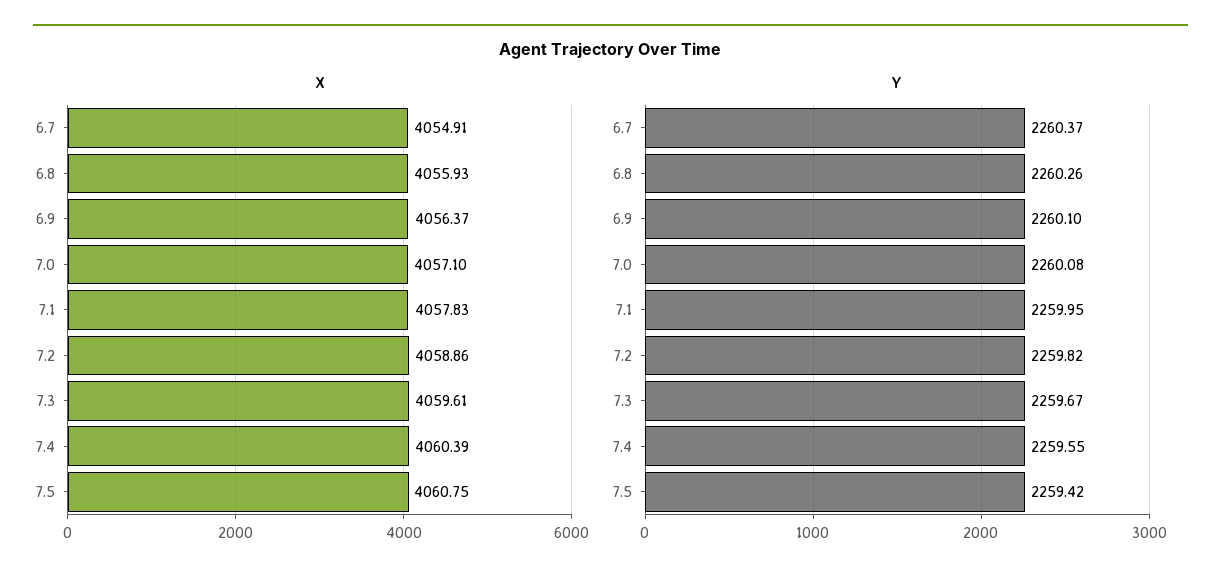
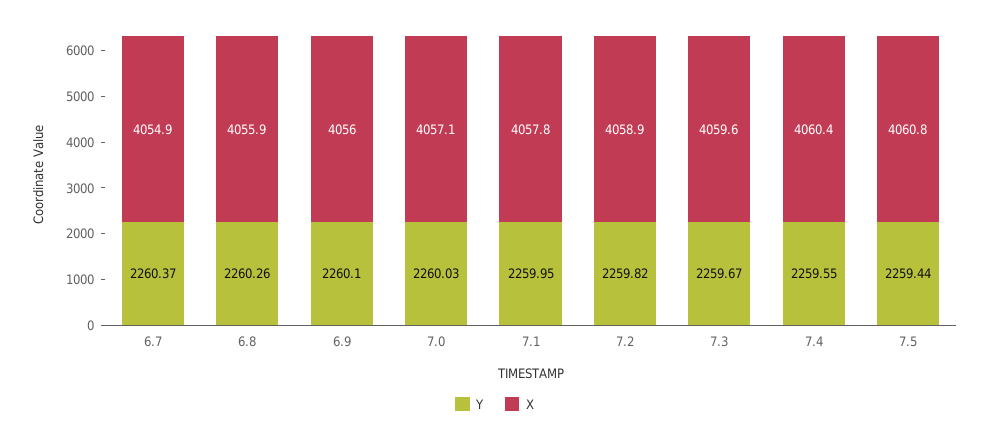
X, 6.9: 4056.37 -> 4056
Y, 7.0: 2260.08 -> 2260.03
Y, 7.5: 2259.42 -> 2259.44

